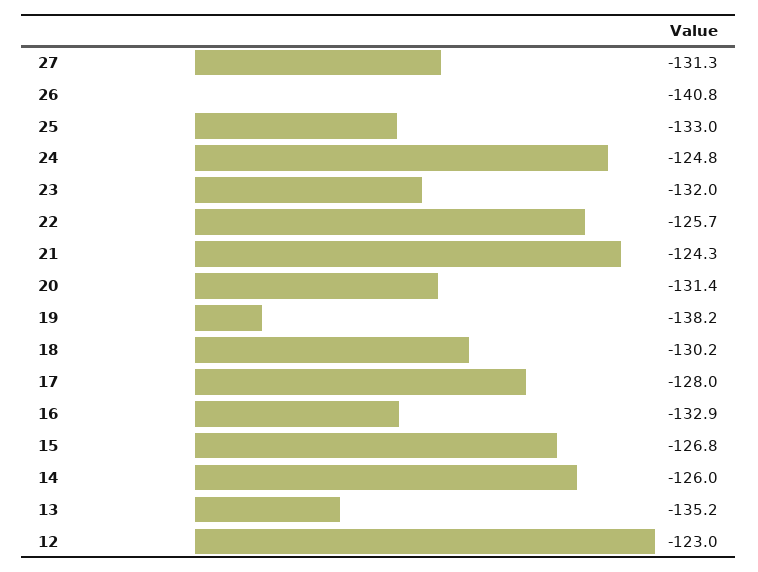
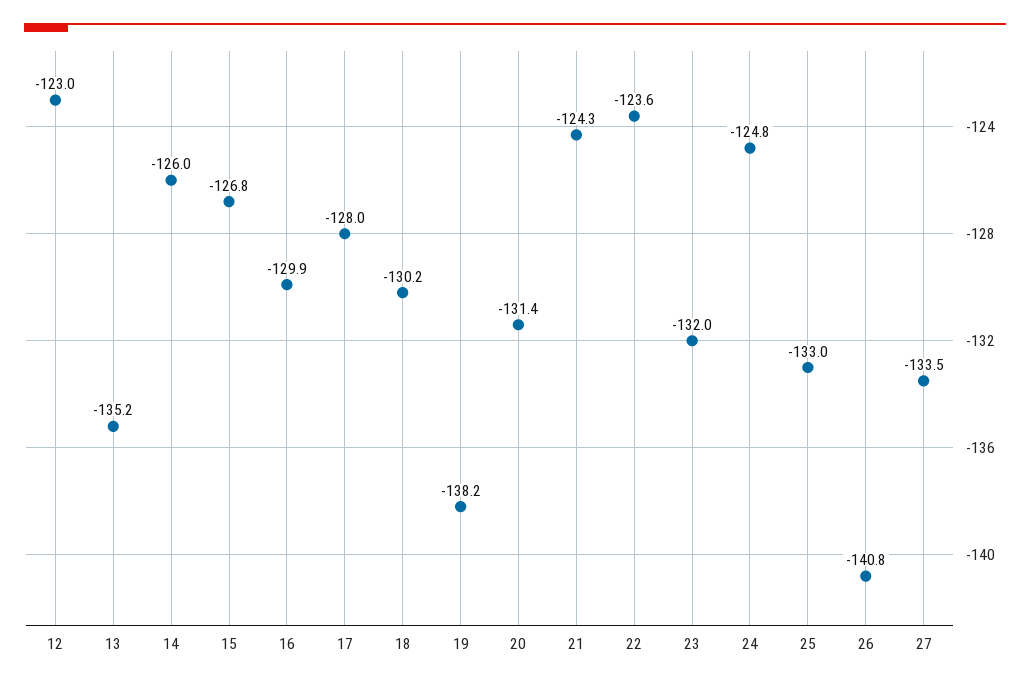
27: -131.3 -> -133.5
22: -125.7 -> -123.6
16: -132.9 -> -129.9

